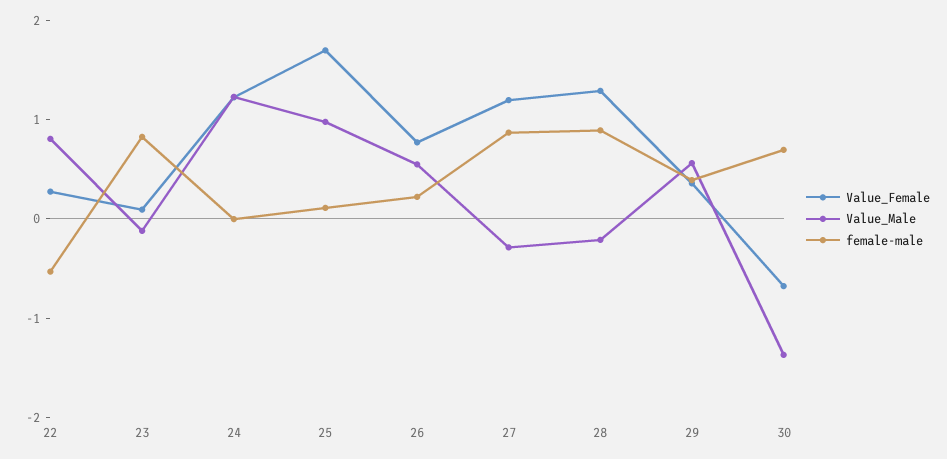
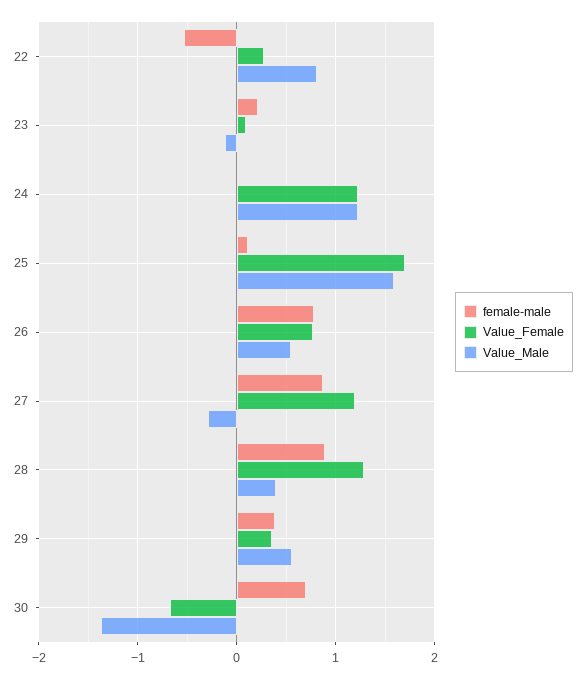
female-male, 23: 0.8 -> 0.2
Value_Male, 25: 1 -> 1.6
female-male, 26: 0.2 -> 0.8
Value_Male, 28: -0.2 -> 0.4

